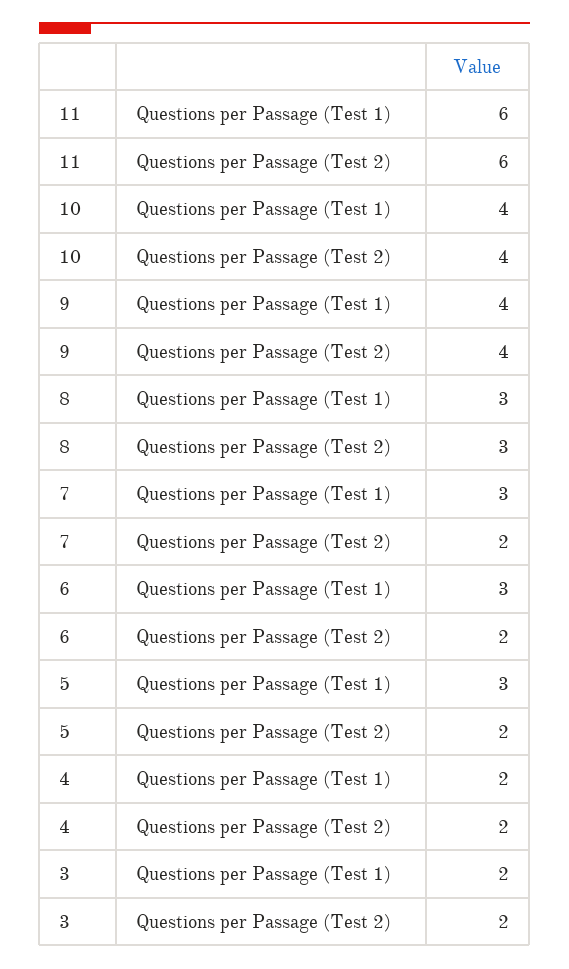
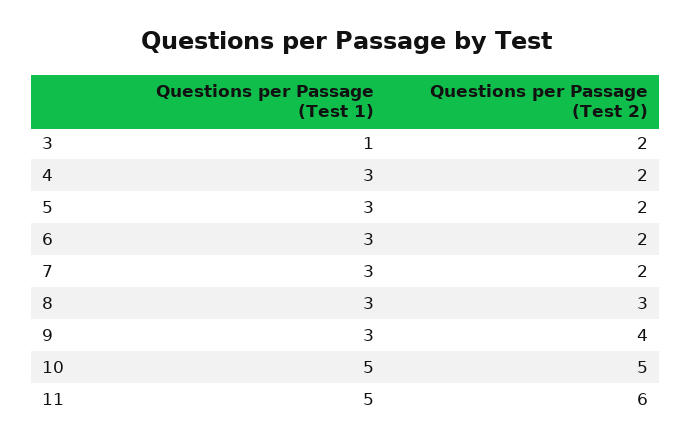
11, Questions per Passage (Test 1): 6 -> 5
10, Questions per Passage (Test 1): 4 -> 5
10, Questions per Passage (Test 2): 4 -> 5
9, Questions per Passage (Test 1): 4 -> 3
4, Questions per Passage (Test 1): 2 -> 3
3, Questions per Passage (Test 1): 2 -> 1

